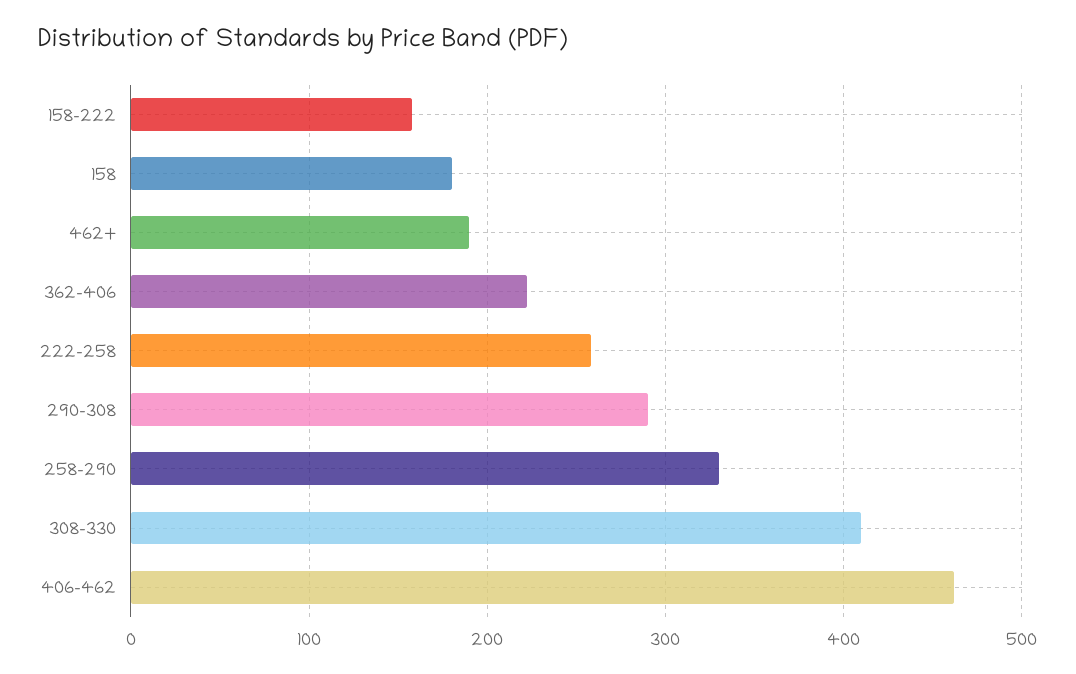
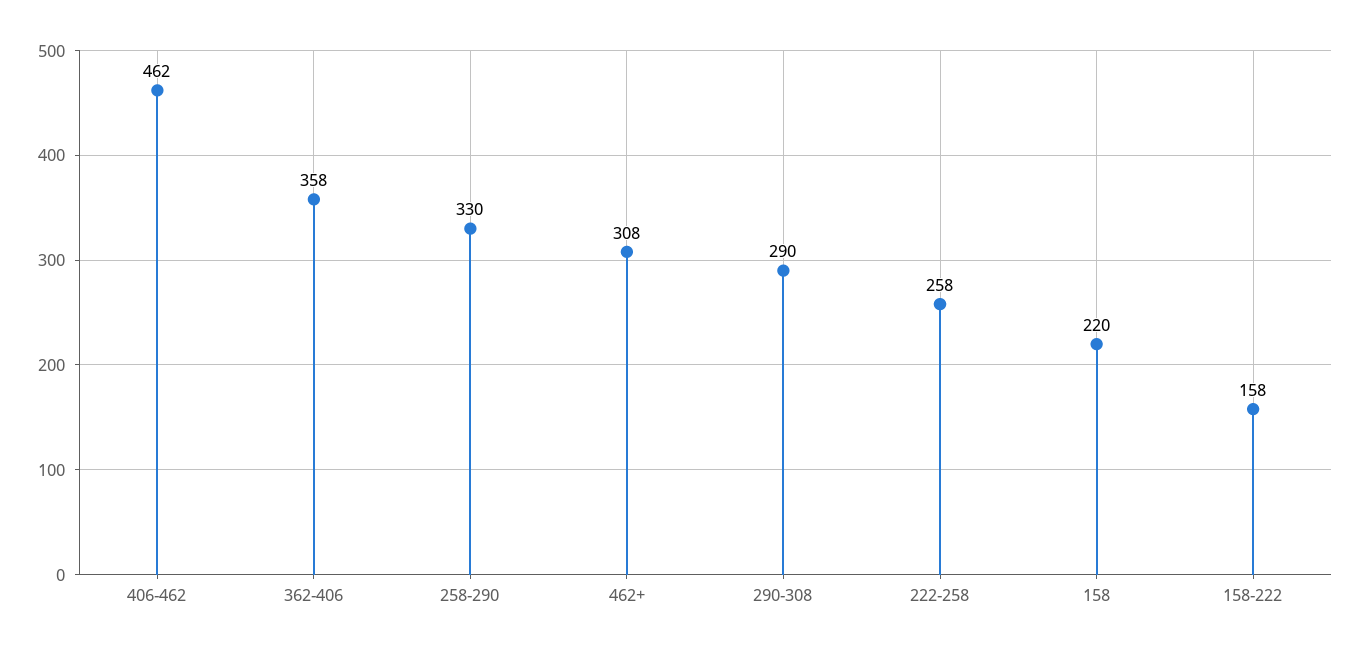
158: 180 -> 220
462+: 190 -> 308
362-406: 220 -> 358
308-330: 410 -> none

